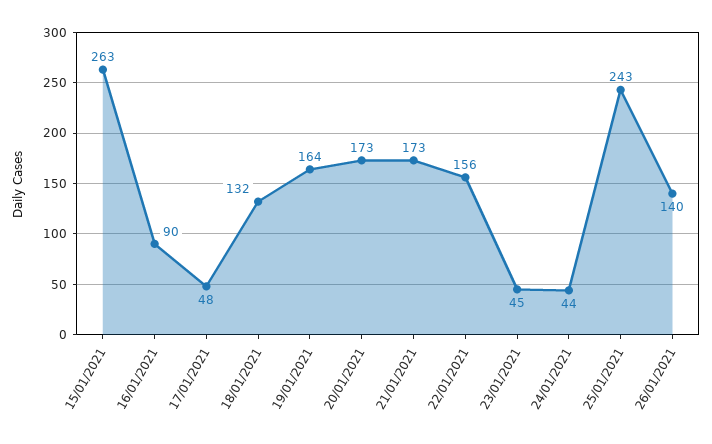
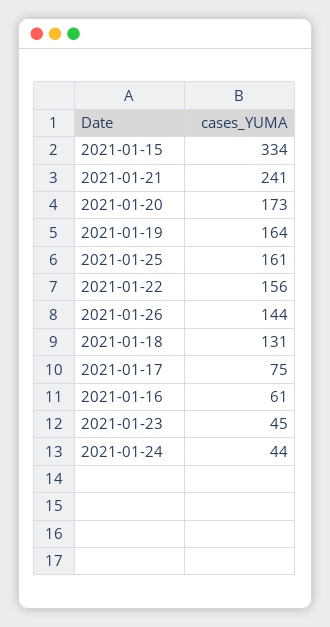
15/01/2021: 263 -> 334
16/01/2021: 90 -> 61
17/01/2021: 48 -> 75
18/01/2021: 132 -> 131
21/01/2021: 173 -> 241
25/01/2021: 243 -> 161
26/01/2021: 140 -> 144

